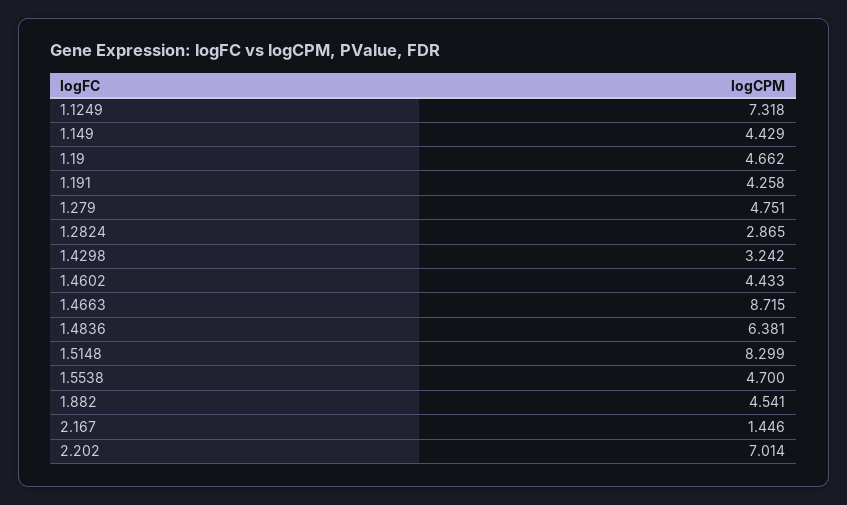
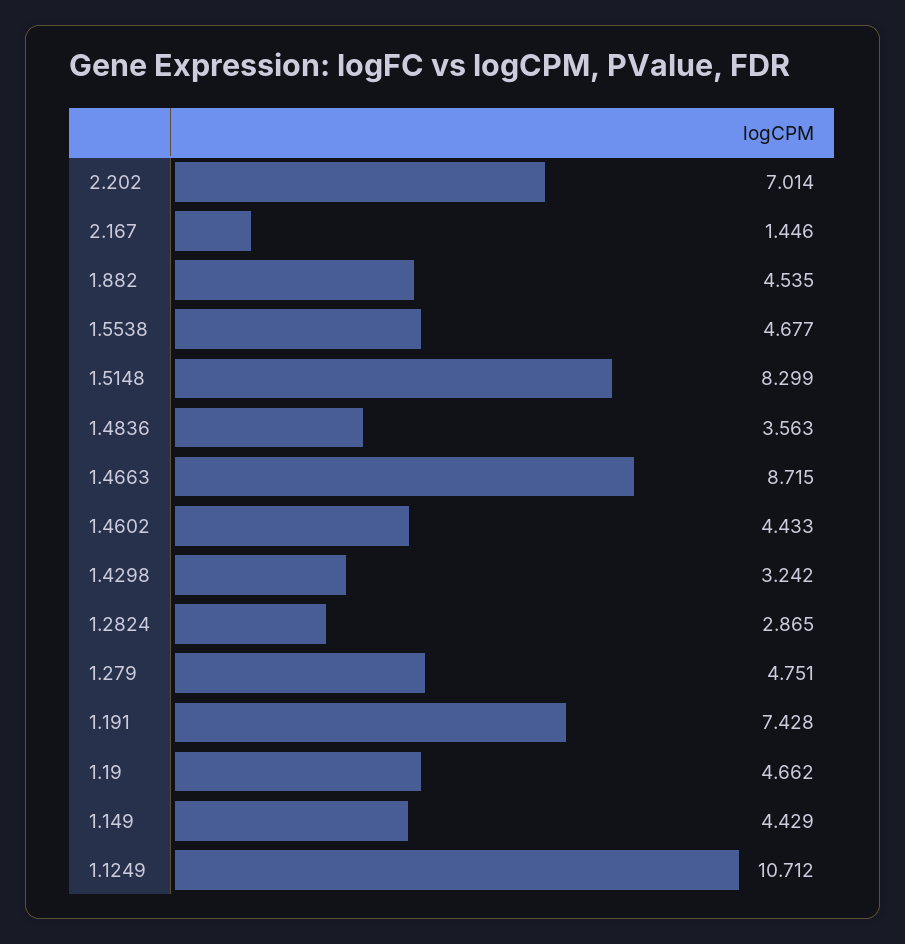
1.1249: 7.318 -> 10.712
1.191: 4.258 -> 7.428
1.4836: 6.381 -> 3.563
1.5538: 4.7 -> 4.677
1.882: 4.541 -> 4.535

